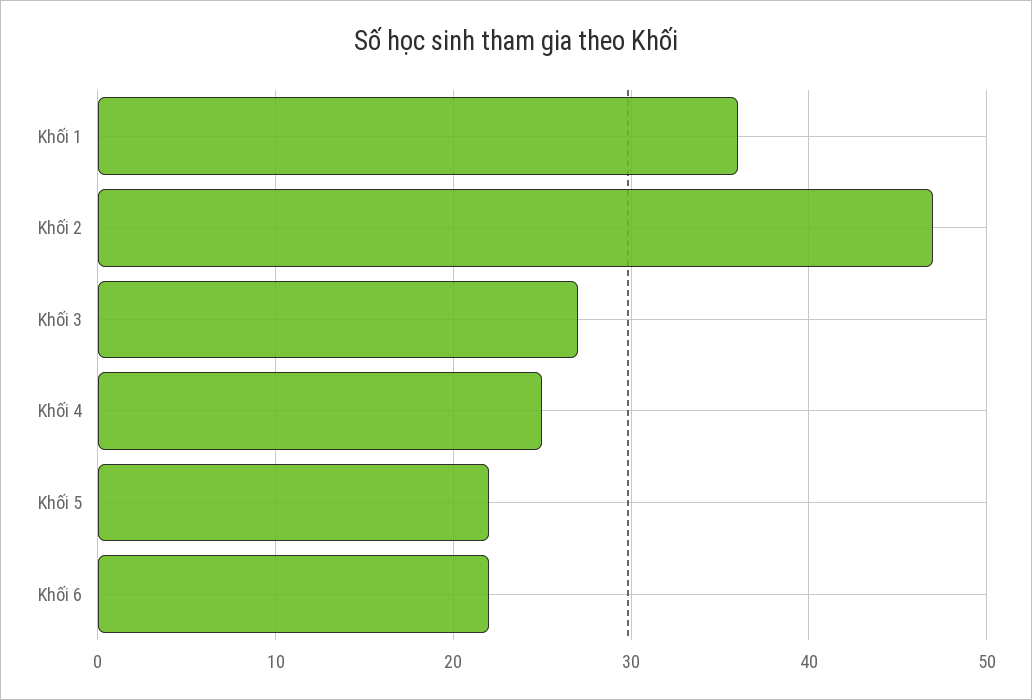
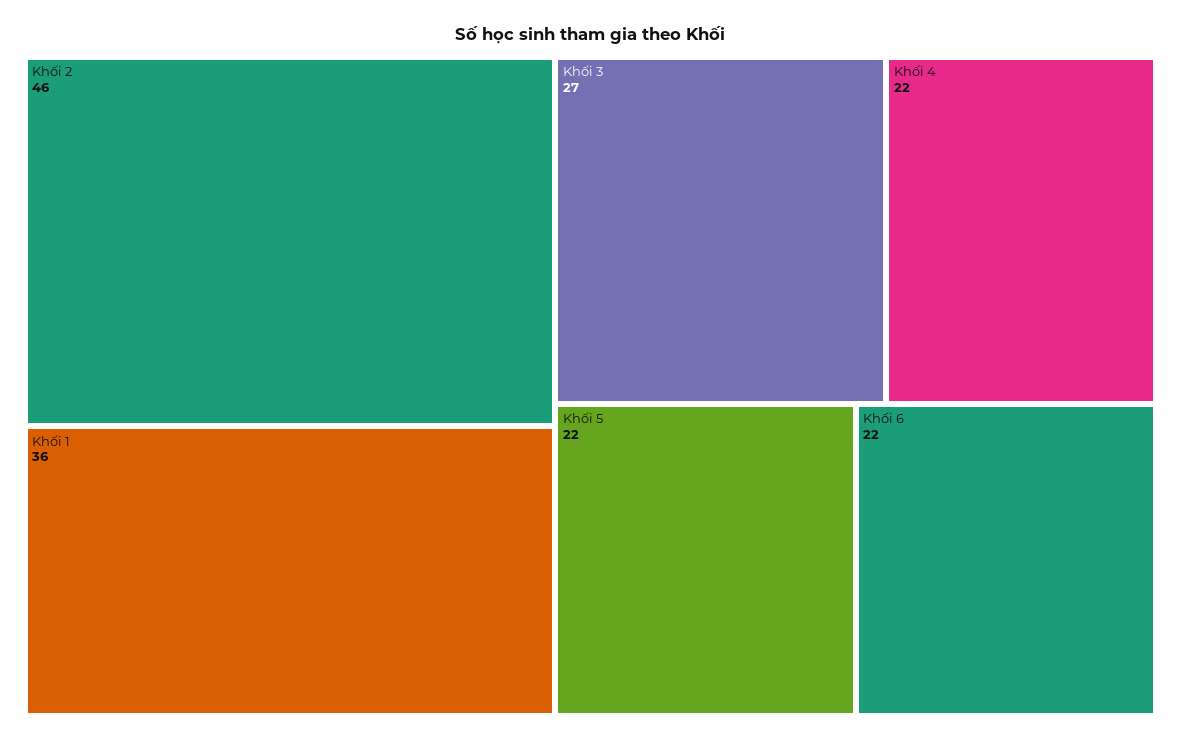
Khối 2: 47 -> 46
Khối 4: 25 -> 22

